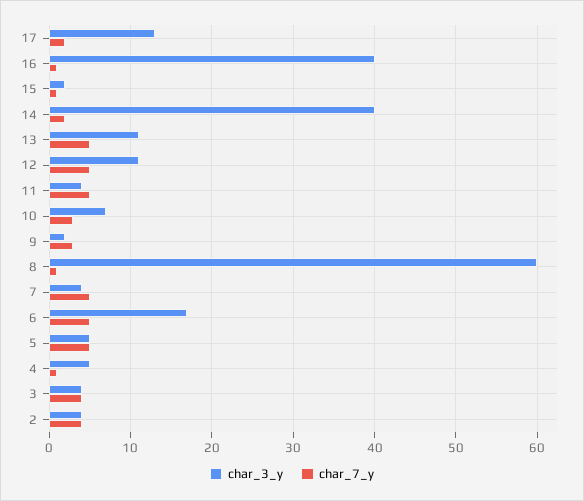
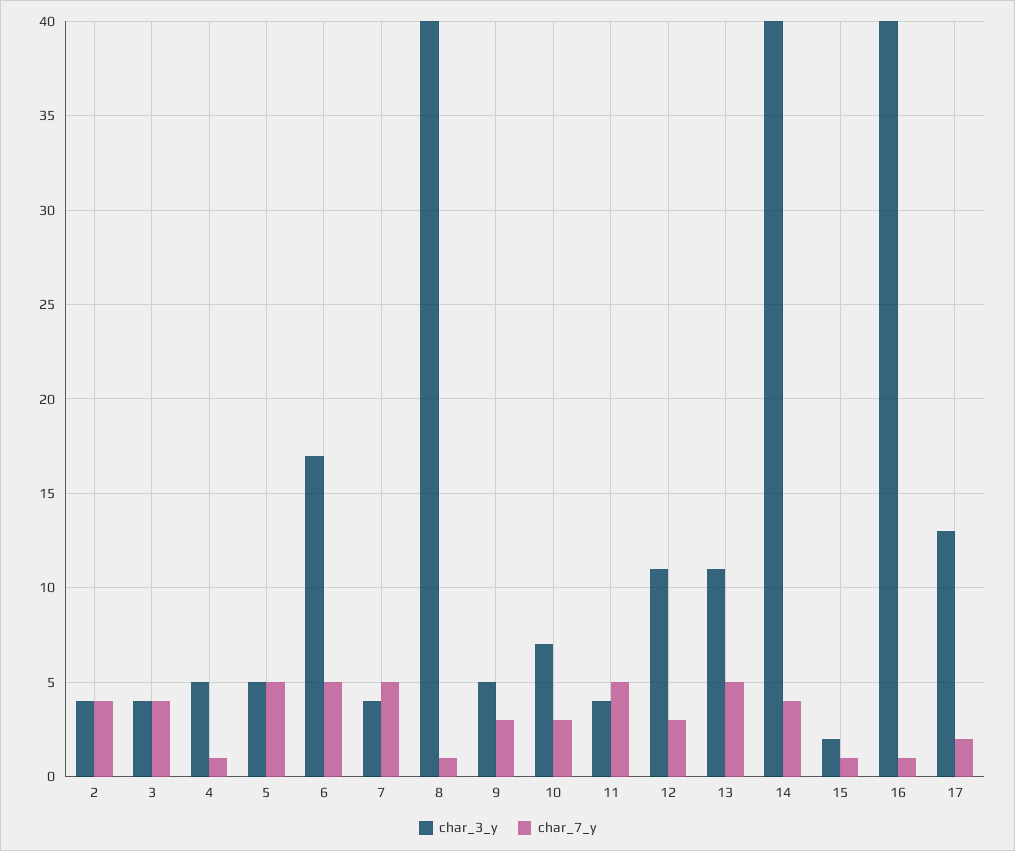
char_7_y, 14: 2 -> 4
char_7_y, 12: 5 -> 3
char_3_y, 9: 2 -> 5
char_3_y, 8: 60 -> 40

